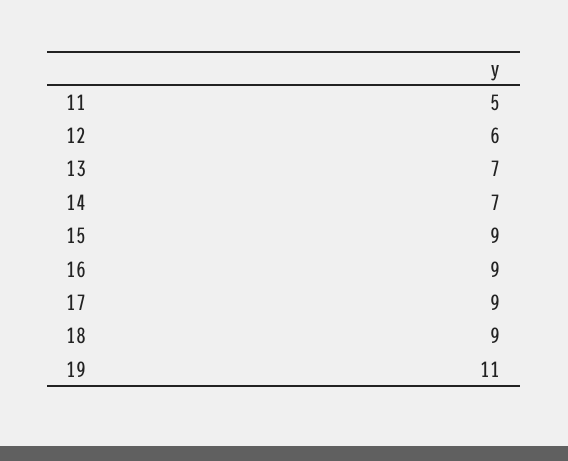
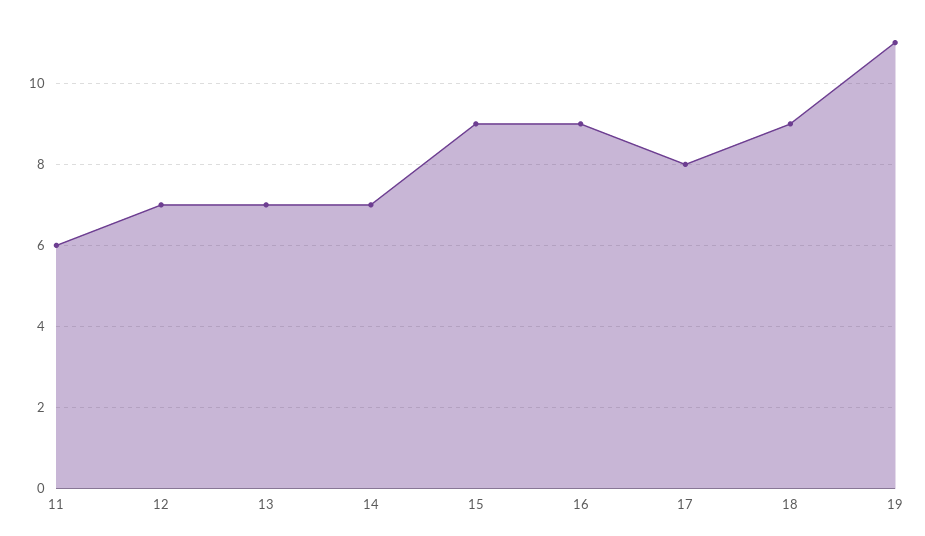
11: 5 -> 6
12: 6 -> 7
17: 9 -> 8

